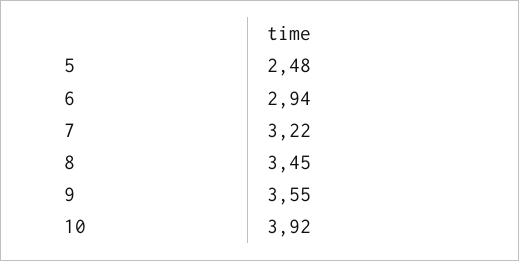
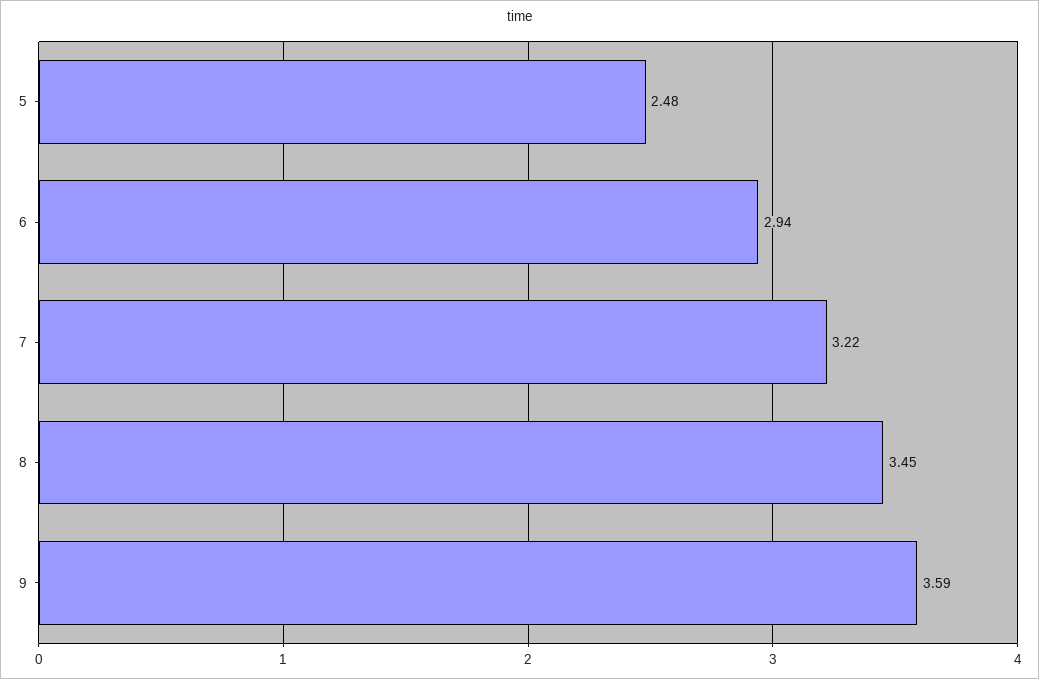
9: 3.55 -> 3.59
10: 3.92 -> none

